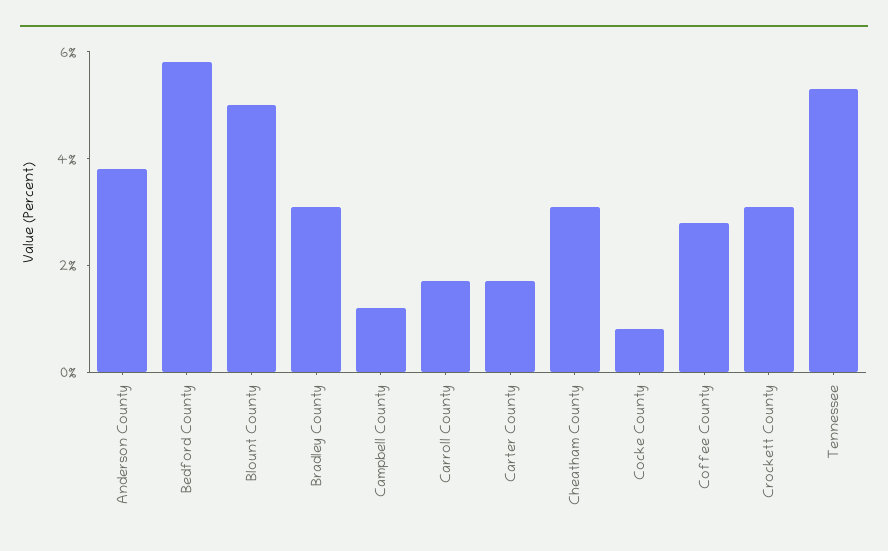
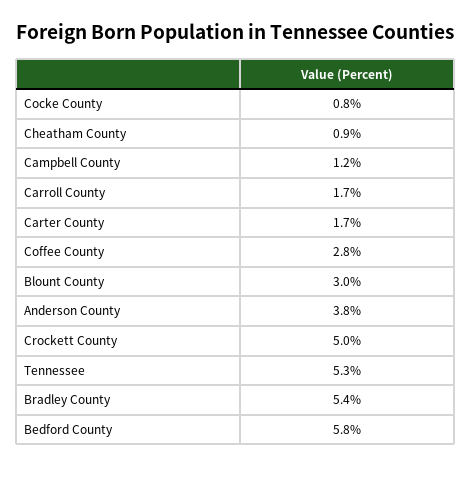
Blount County: 5 -> 3
Bradley County: 3 -> 5.4
Cheatham County: 3 -> 0.9
Crockett County: 3 -> 5

